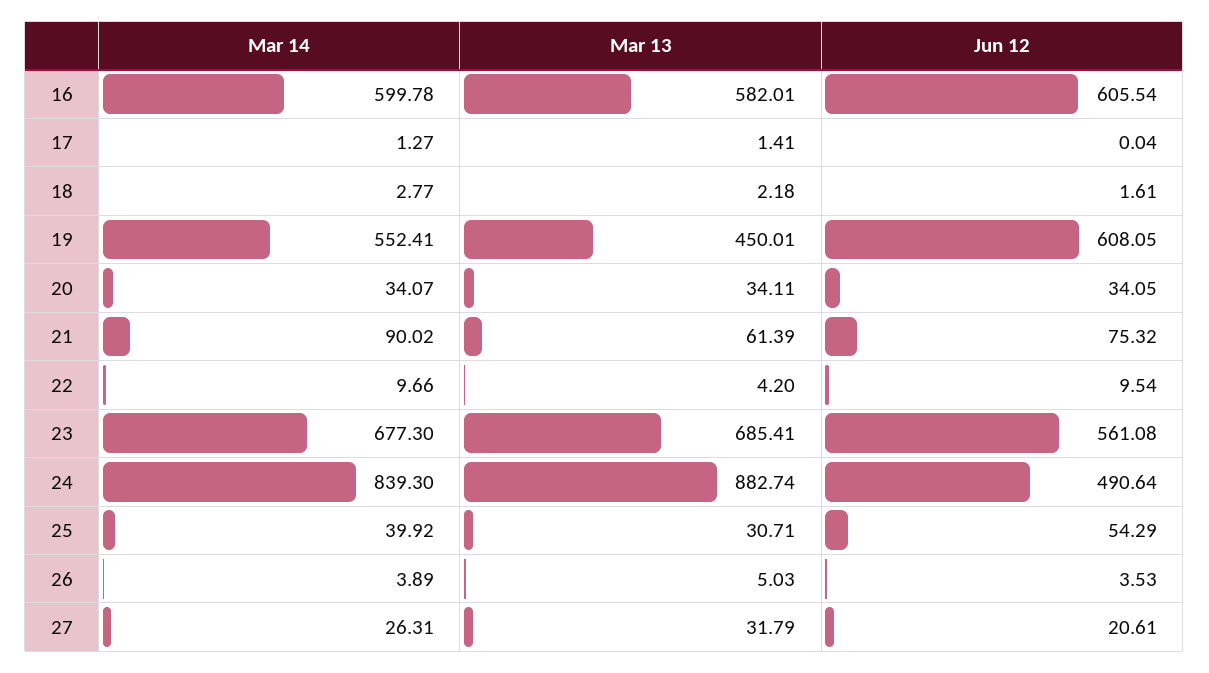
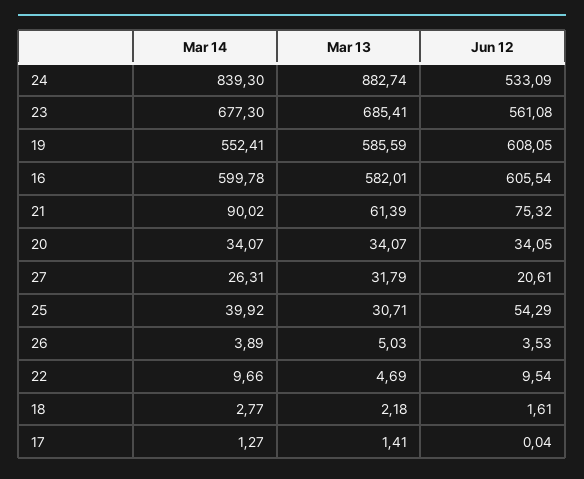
Mar 13, 19: 450.01 -> 585.59
Mar 13, 20: 34.11 -> 34.07
Mar 13, 22: 4.2 -> 4.69
Jun 12, 24: 490.64 -> 533.09

